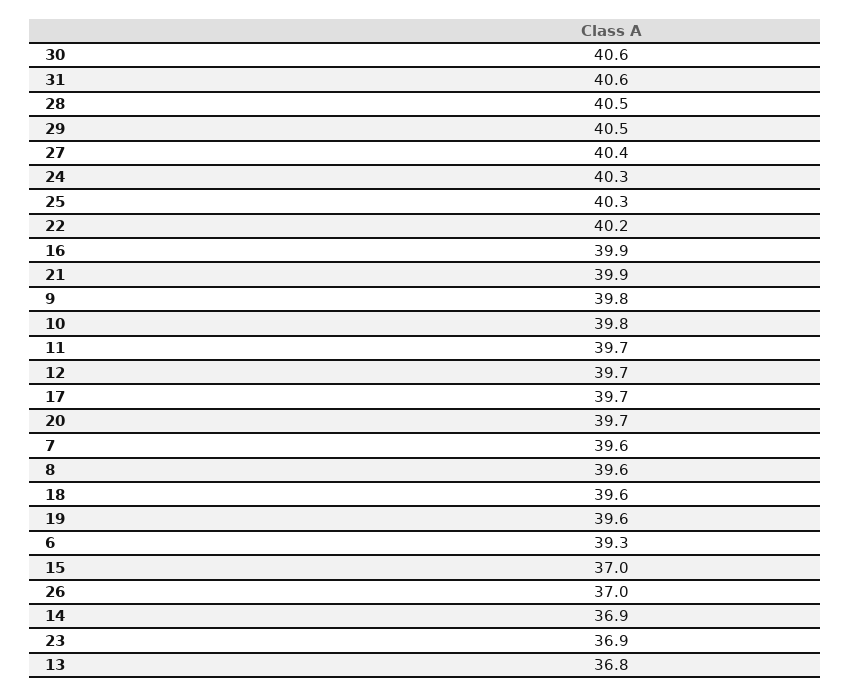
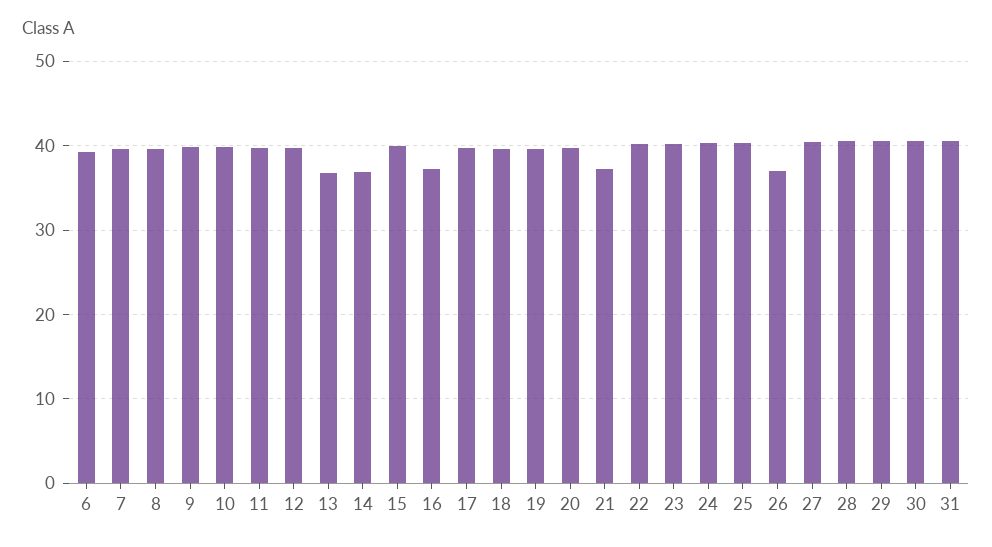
16: 39.9 -> 37
21: 39.9 -> 37
15: 37 -> 40
23: 36.9 -> 40

